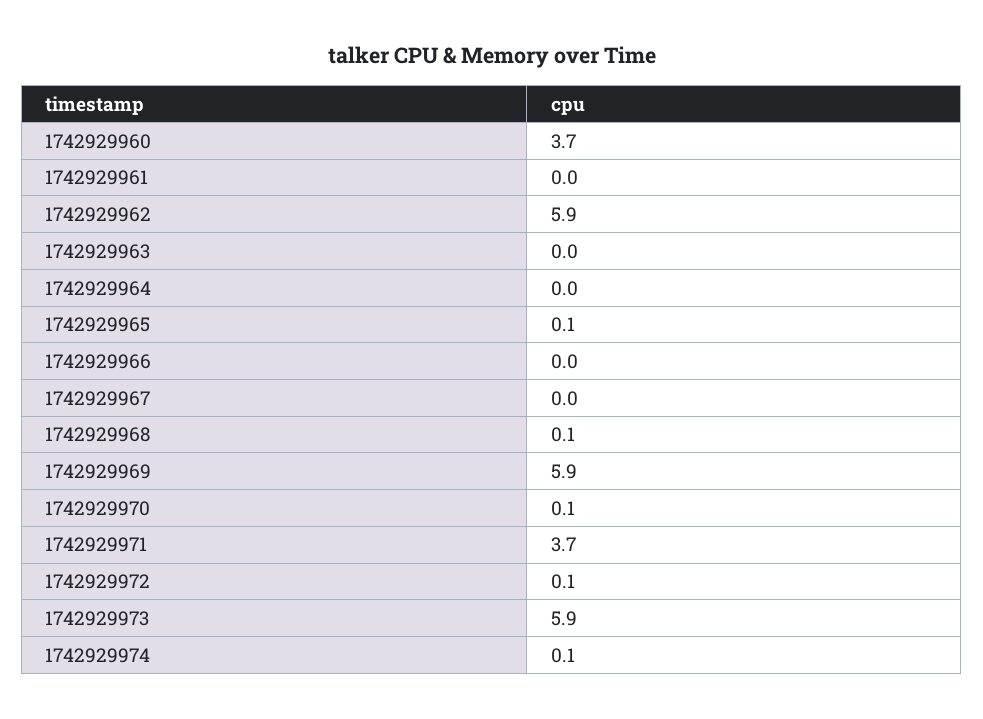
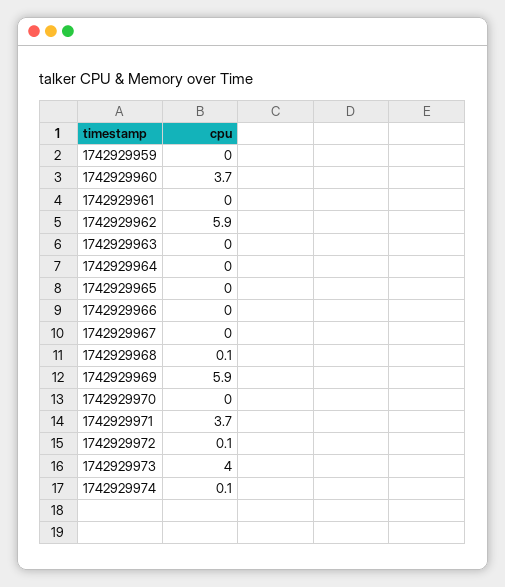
1742929965: 0.1 -> 0
1742929970: 0.1 -> 0
1742929973: 5.9 -> 4
1742929959: none -> 0

